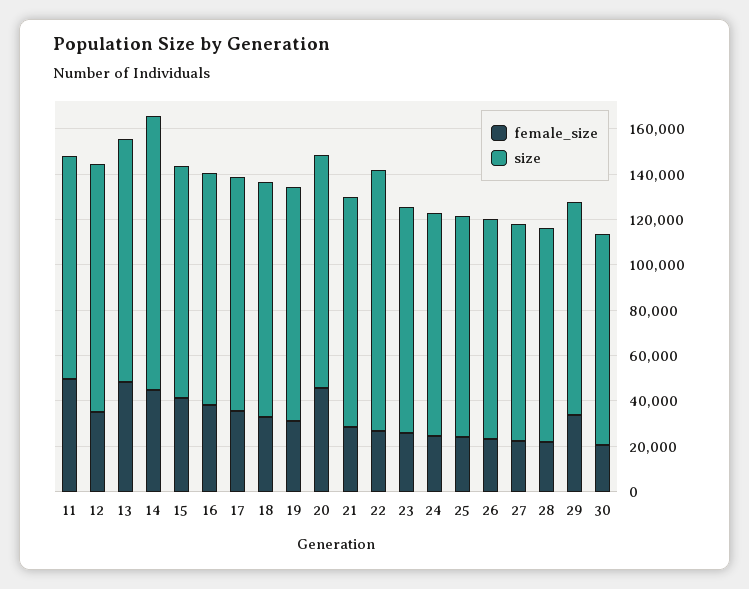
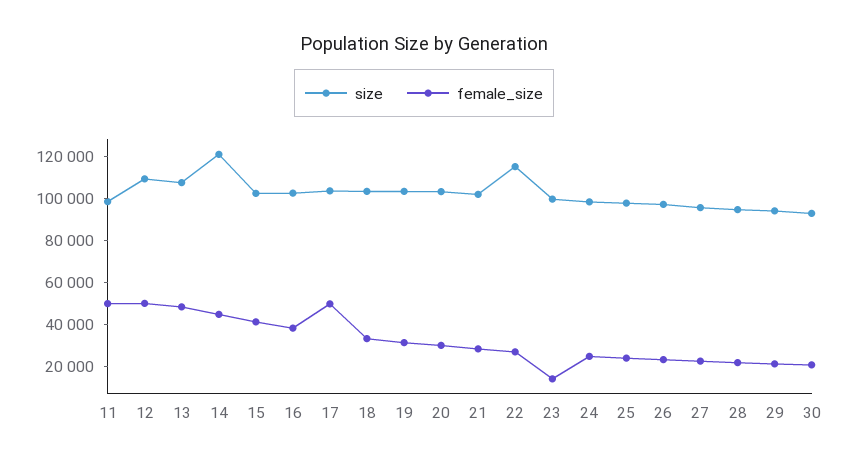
female_size, 12: 35000 -> 50000
female_size, 17: 35000 -> 50000
female_size, 20: 45000 -> 30000
female_size, 23: 25000 -> 15000
female_size, 29: 35000 -> 20000

